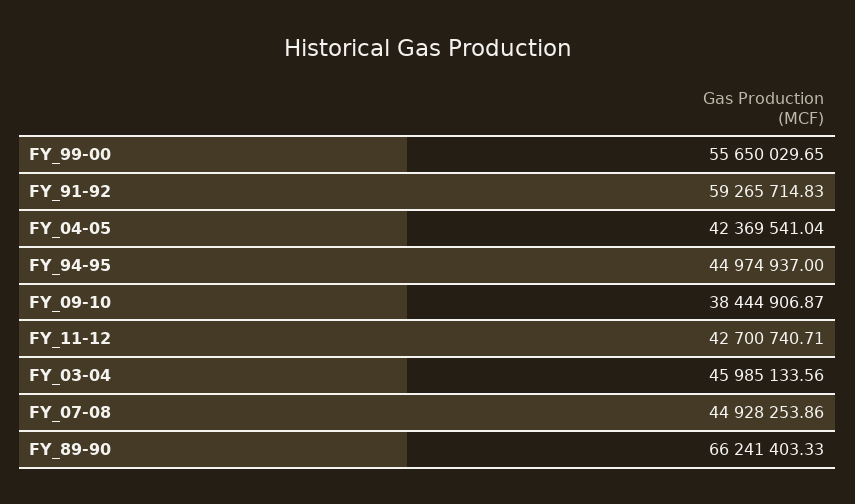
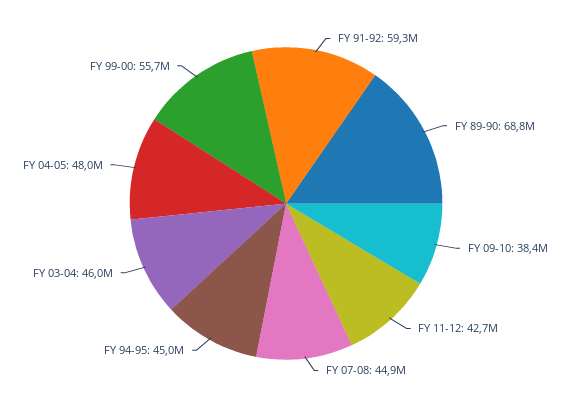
FY_04-05: 42369541.04 -> 48000000
FY_89-90: 66241403.33 -> 68800000

